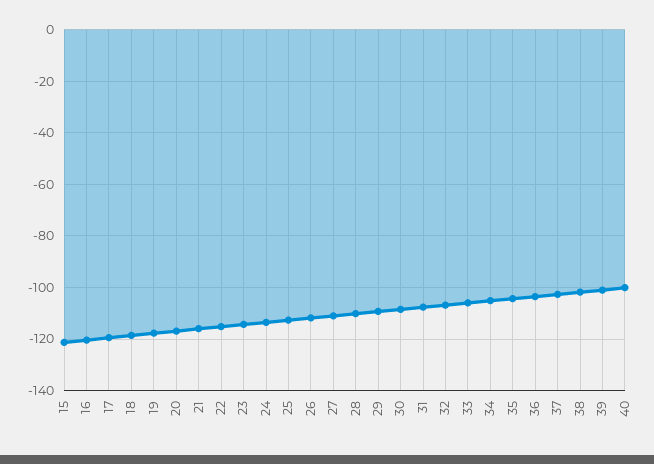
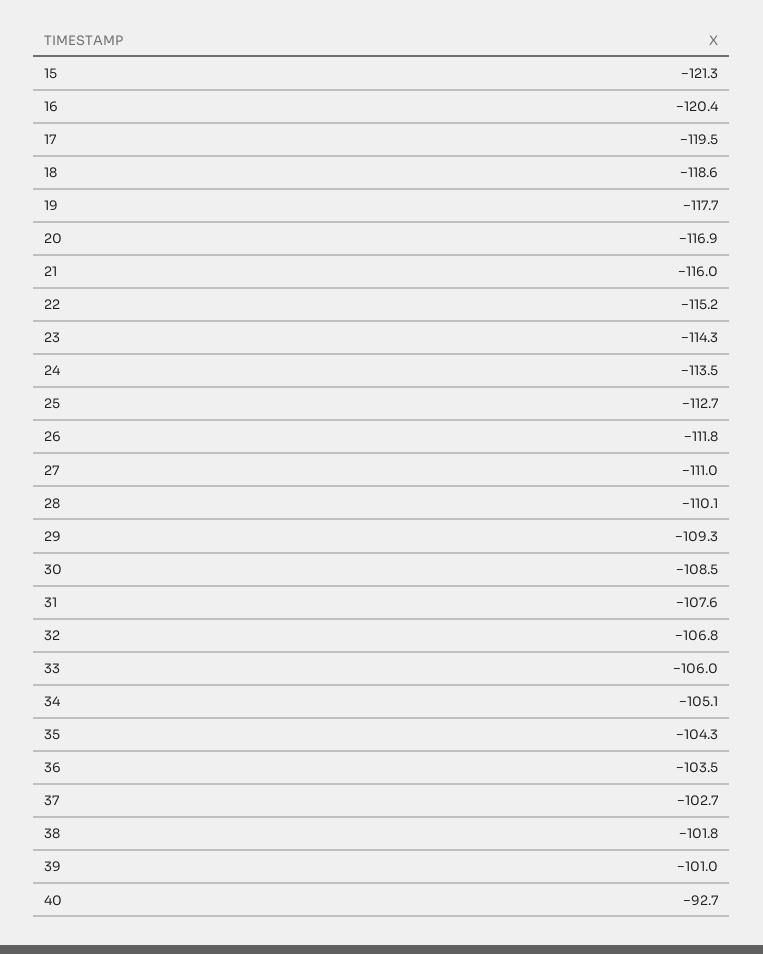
40: -100 -> -92.7

